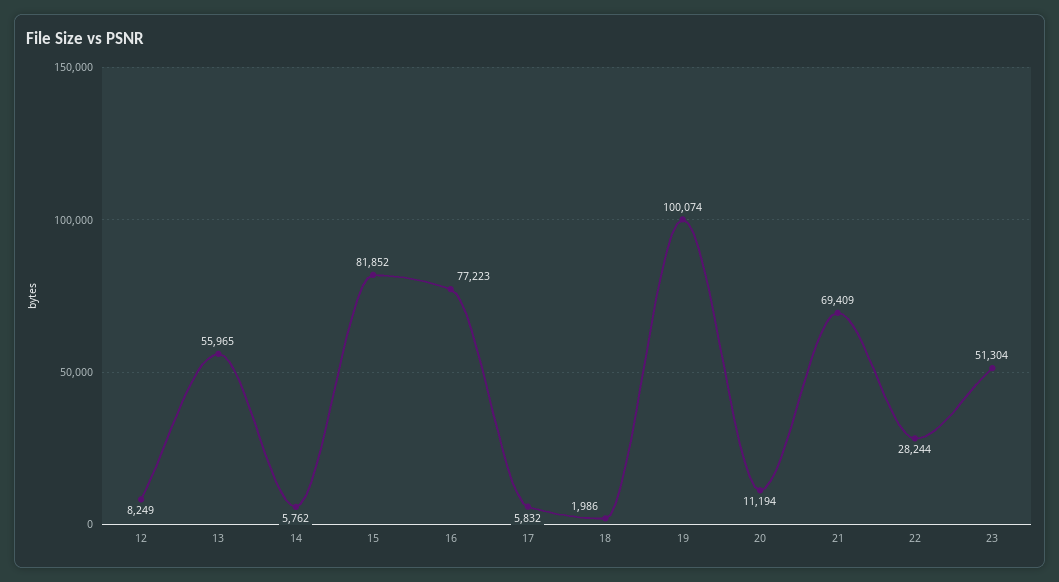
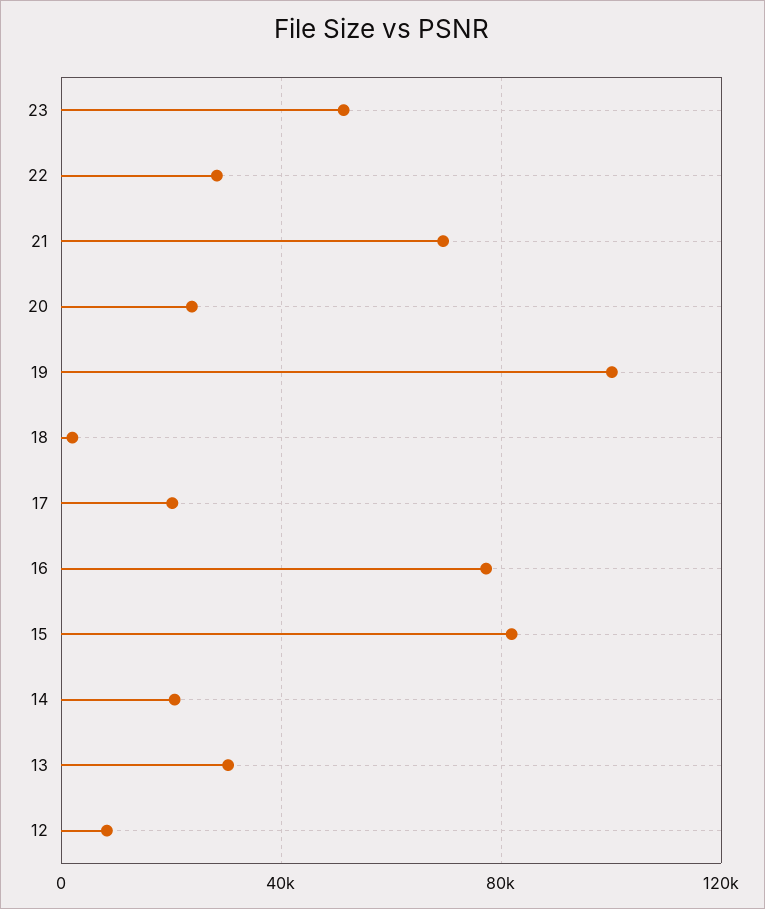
13: 55965 -> 30000
14: 5762 -> 20000
17: 5832 -> 20000
20: 11194 -> 25000

